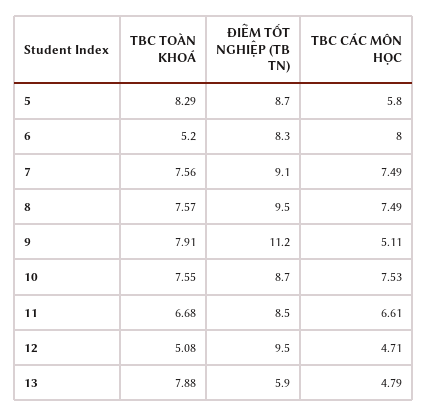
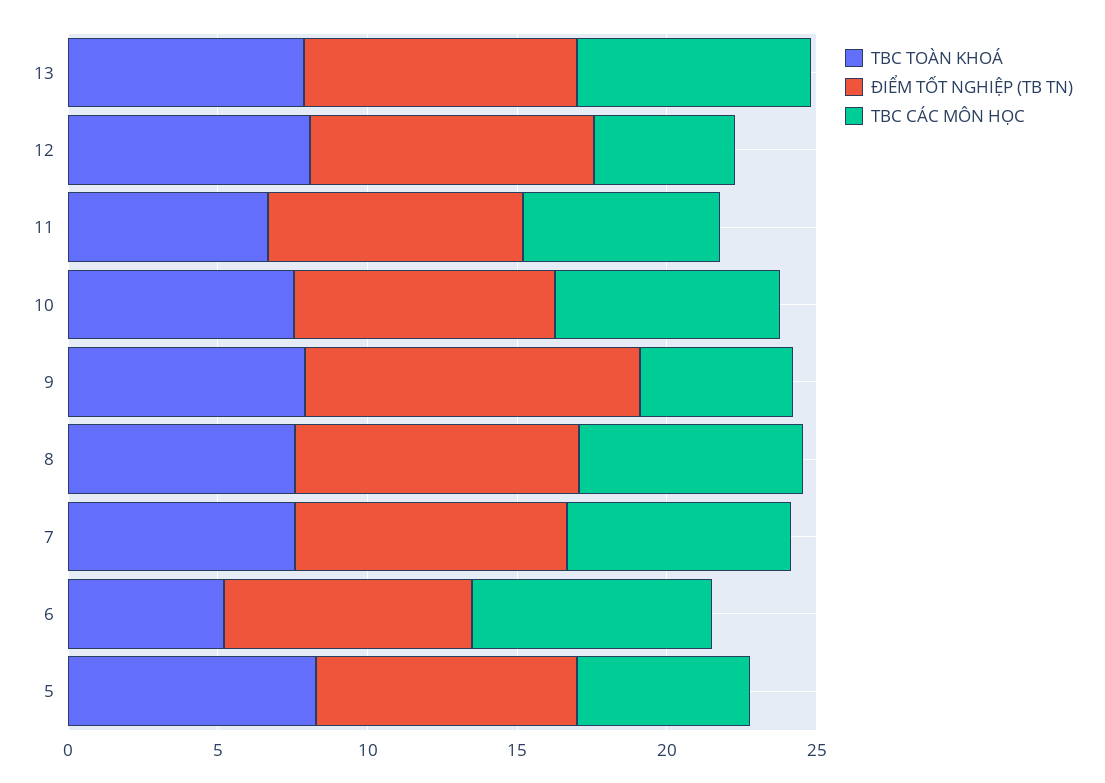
TBC TOÀN KHOÁ, 12: 5.08 -> 8
ĐIỂM TỐT NGHIỆP (TB TN), 13: 5.9 -> 9
TBC CÁC MÔN HỌC, 13: 4.79 -> 8

